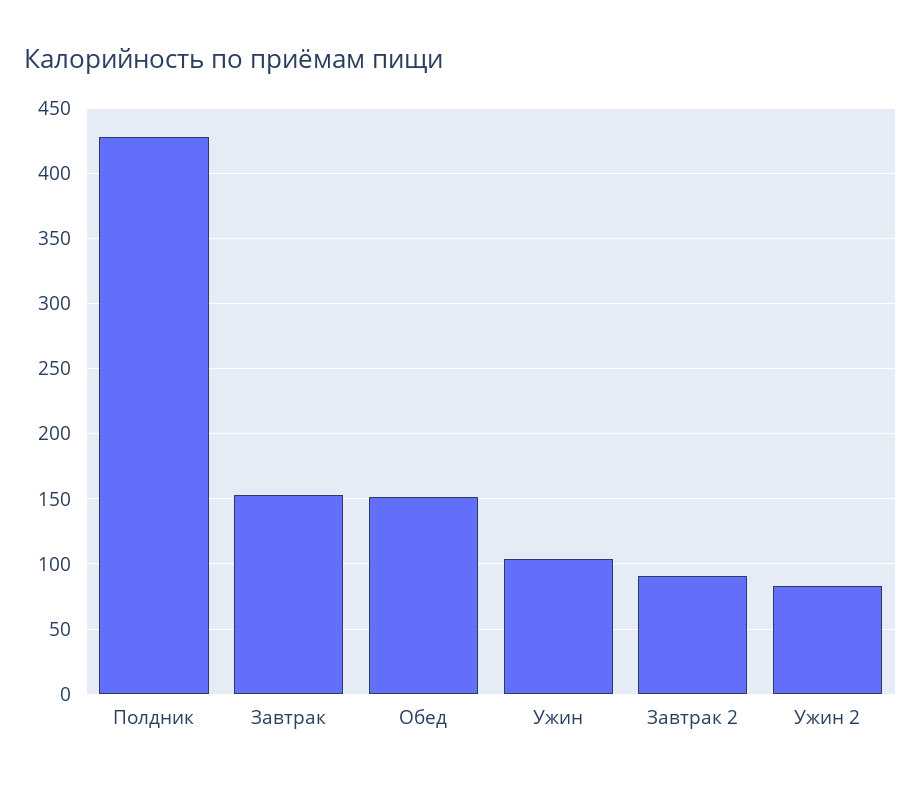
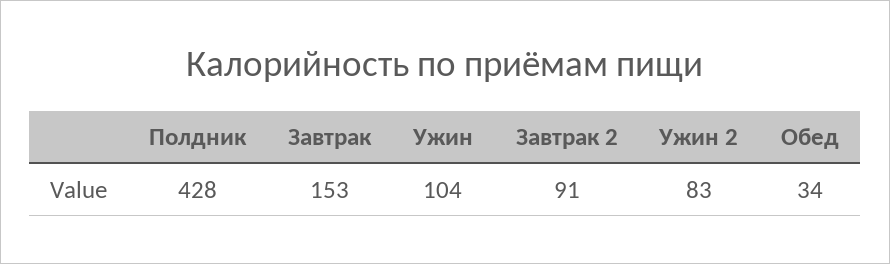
Обед: 150 -> 34

